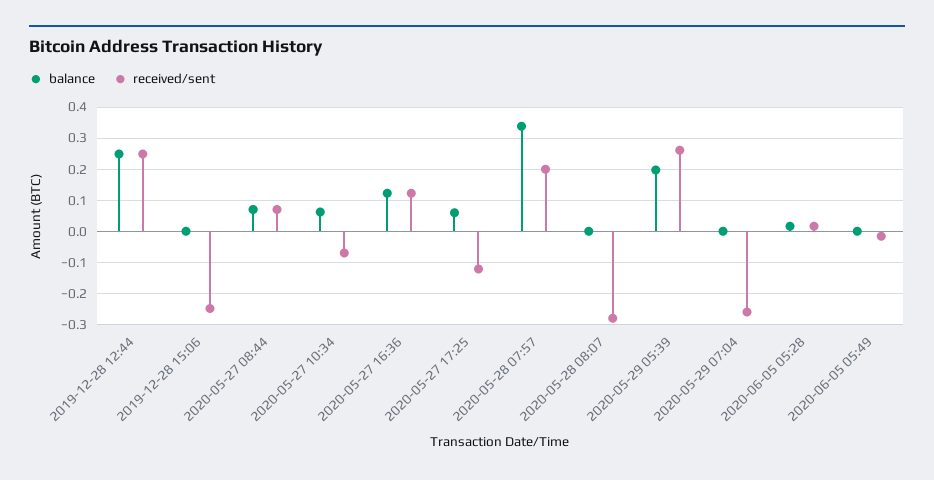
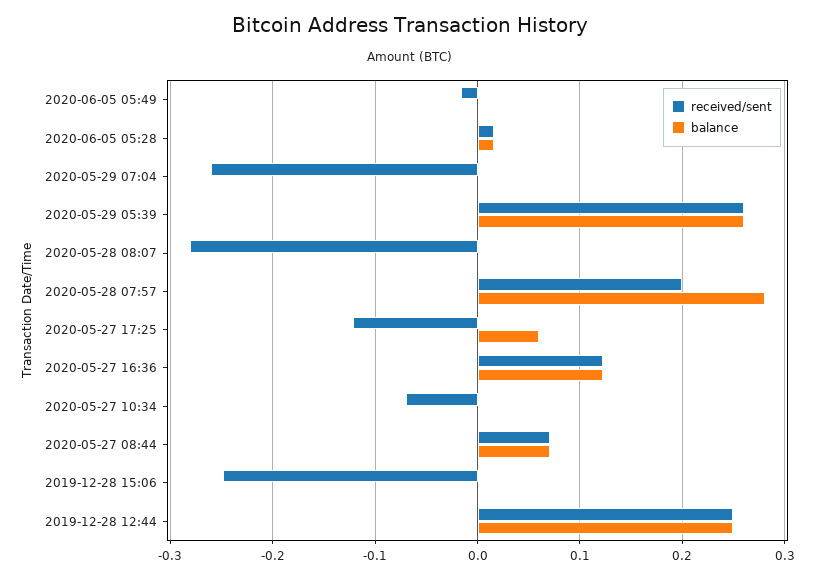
balance, 2020-05-27 10:34: 0.06 -> 0
balance, 2020-05-28 07:57: 0.34 -> 0.28
balance, 2020-05-29 05:39: 0.2 -> 0.26

